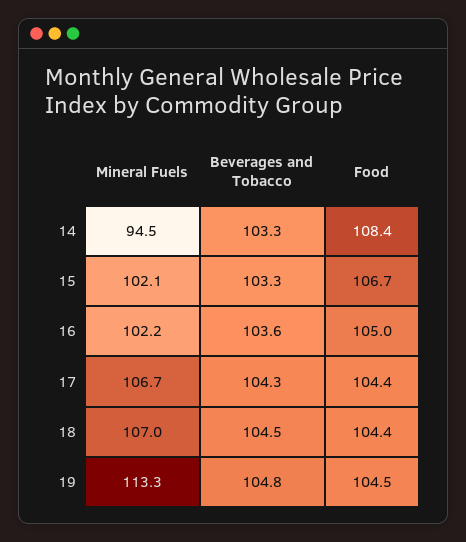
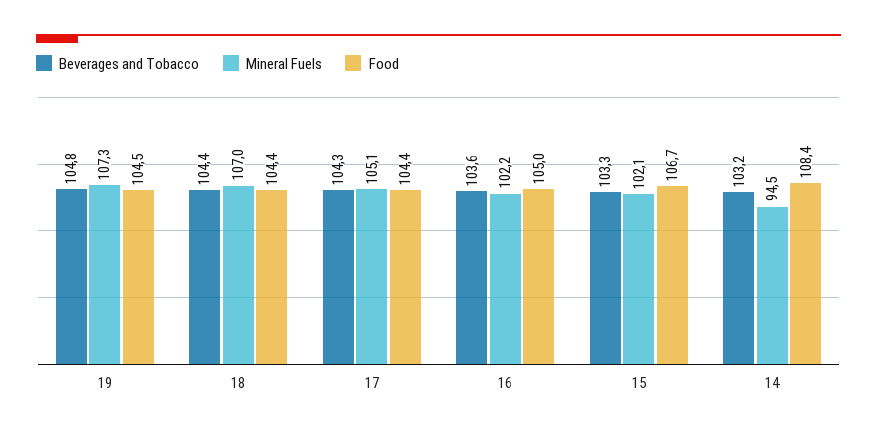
Beverages and Tobacco, 14: 103.3 -> 103.2
Mineral Fuels, 17: 106.7 -> 105.1
Beverages and Tobacco, 18: 104.5 -> 104.4
Mineral Fuels, 19: 113.3 -> 107.3

